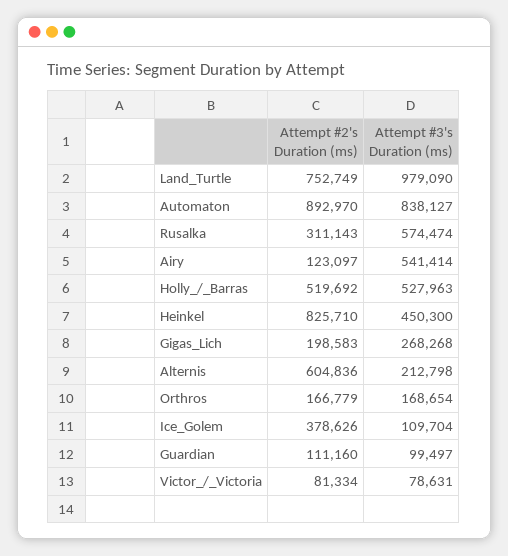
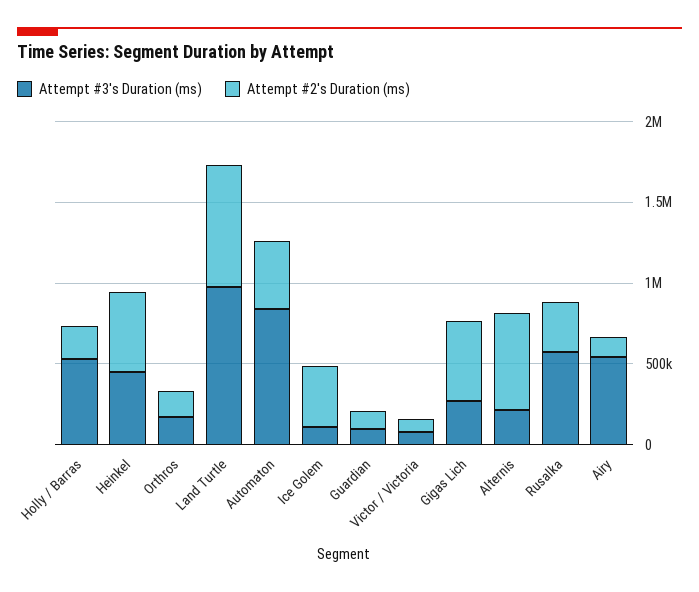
Attempt #2's Duration (ms), Automaton: 892970 -> 400000
Attempt #2's Duration (ms), Holly_/_Barras: 519692 -> 200000
Attempt #2's Duration (ms), Heinkel: 825710 -> 500000
Attempt #2's Duration (ms), Gigas_Lich: 198583 -> 500000

